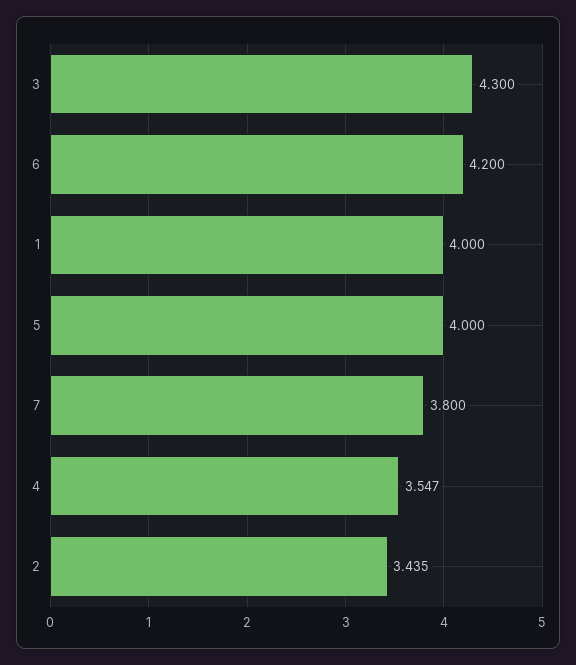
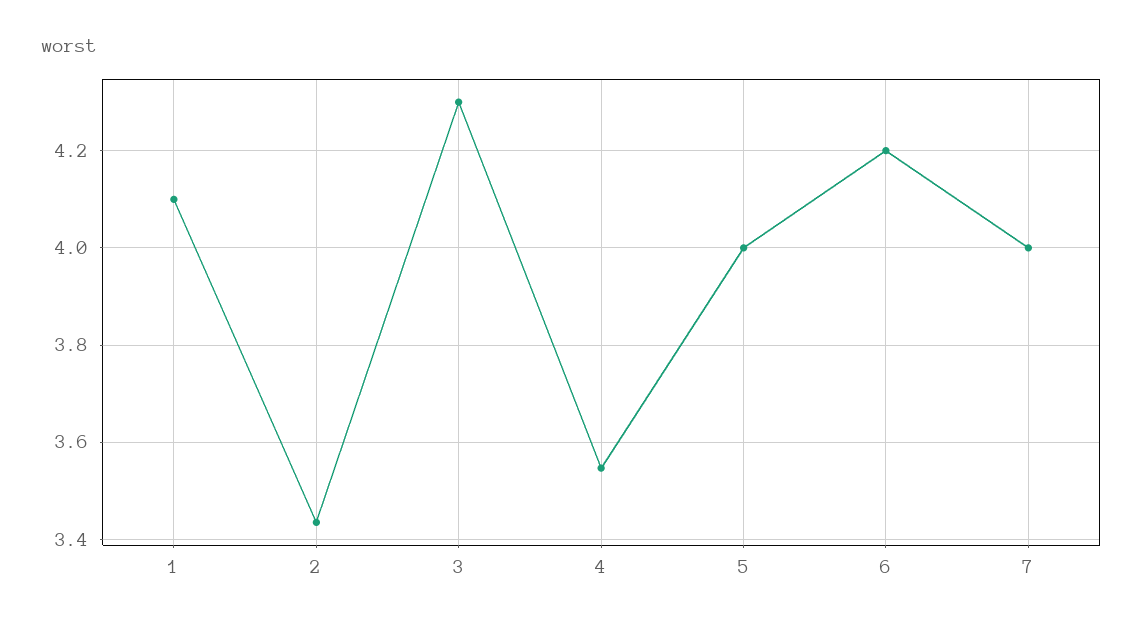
1: 4 -> 4.1
7: 3.8 -> 4

